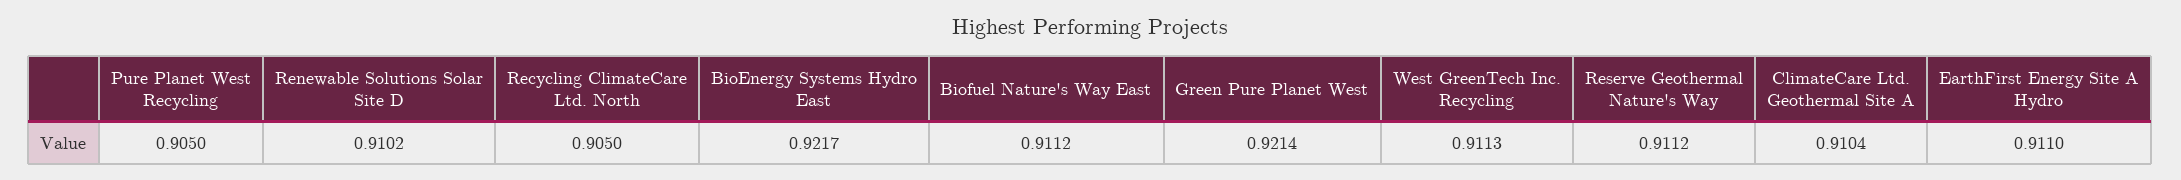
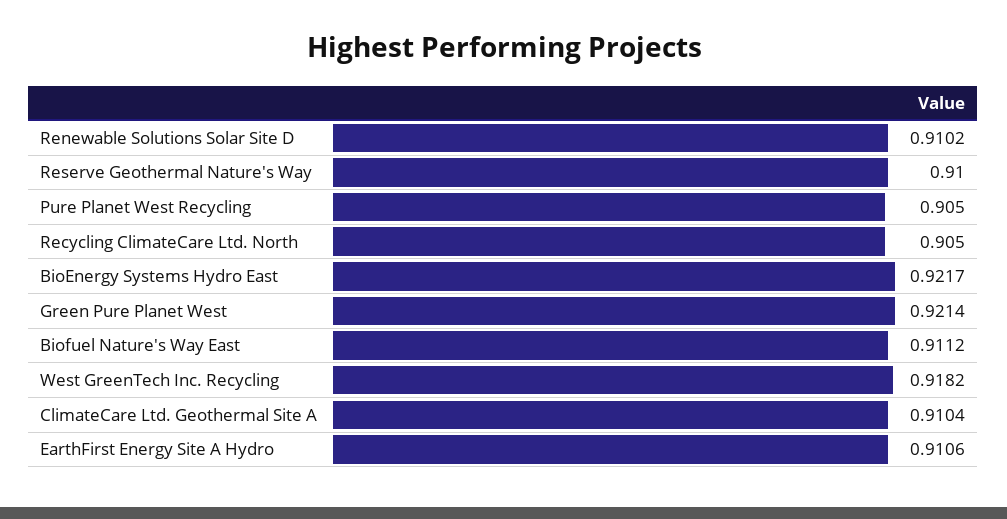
West GreenTech Inc. Recycling: 0.9113 -> 0.9182
Reserve Geothermal Nature's Way: 0.9112 -> 0.91
EarthFirst Energy Site A Hydro: 0.911 -> 0.9106

